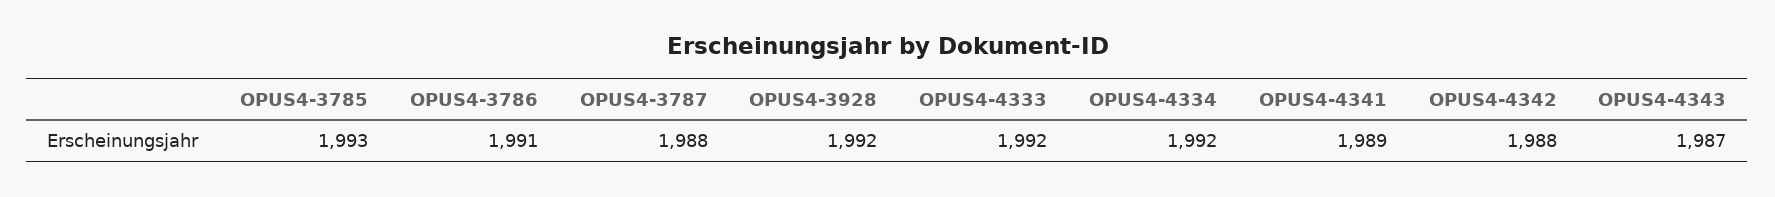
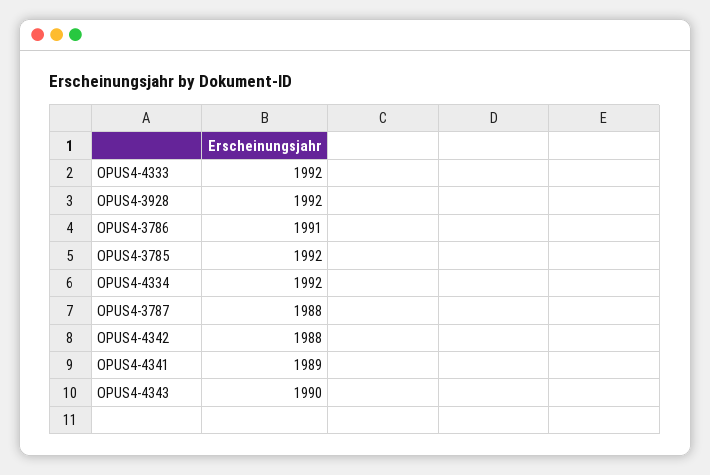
OPUS4-3785: 1993 -> 1992
OPUS4-4343: 1987 -> 1990

